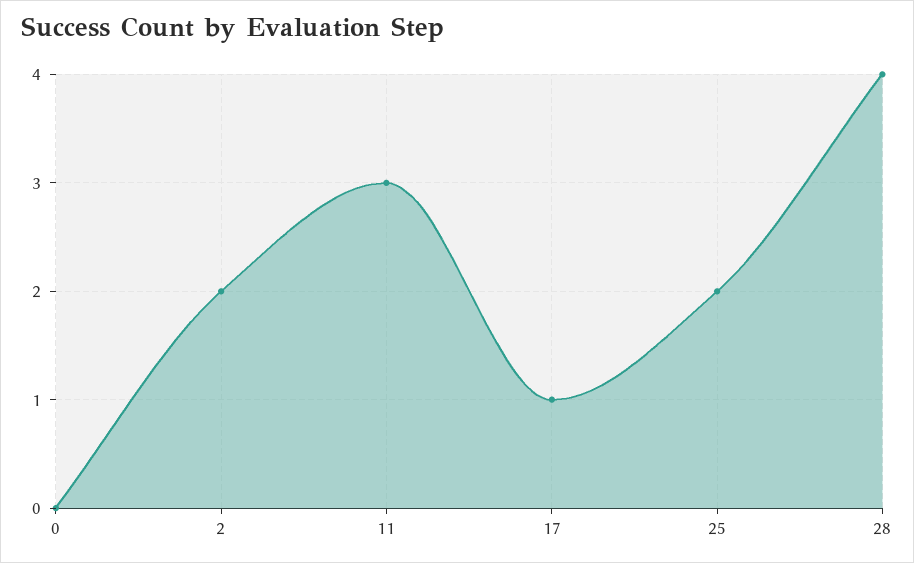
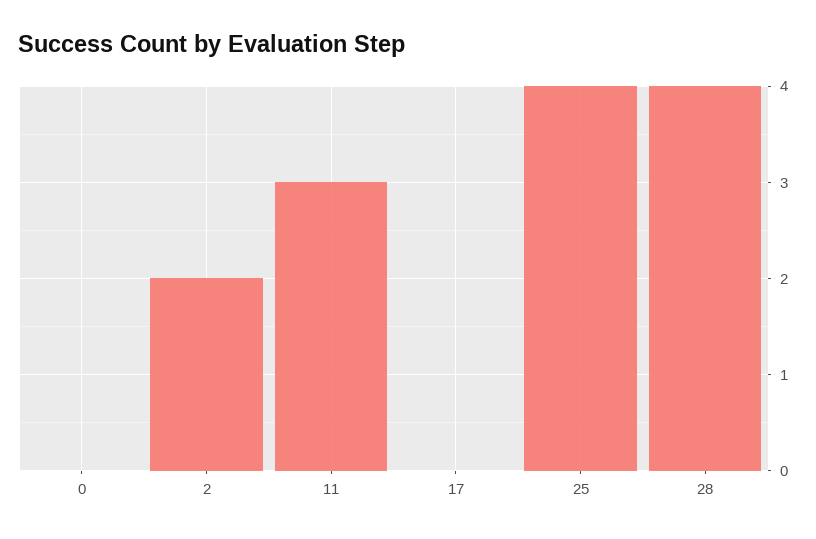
17: 1 -> 0
25: 2 -> 4

